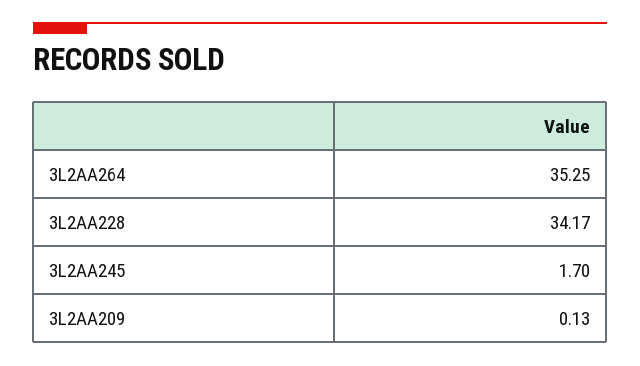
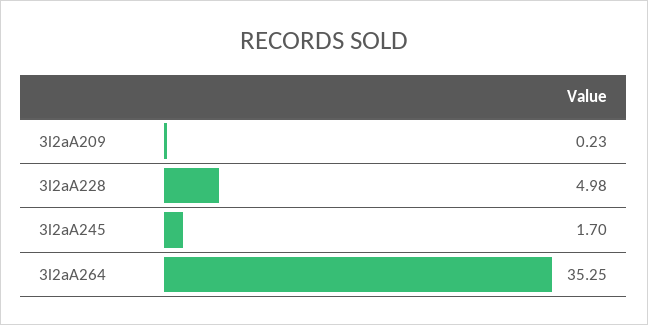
3L2AA228: 34.17 -> 4.98
3L2AA209: 0.13 -> 0.23

